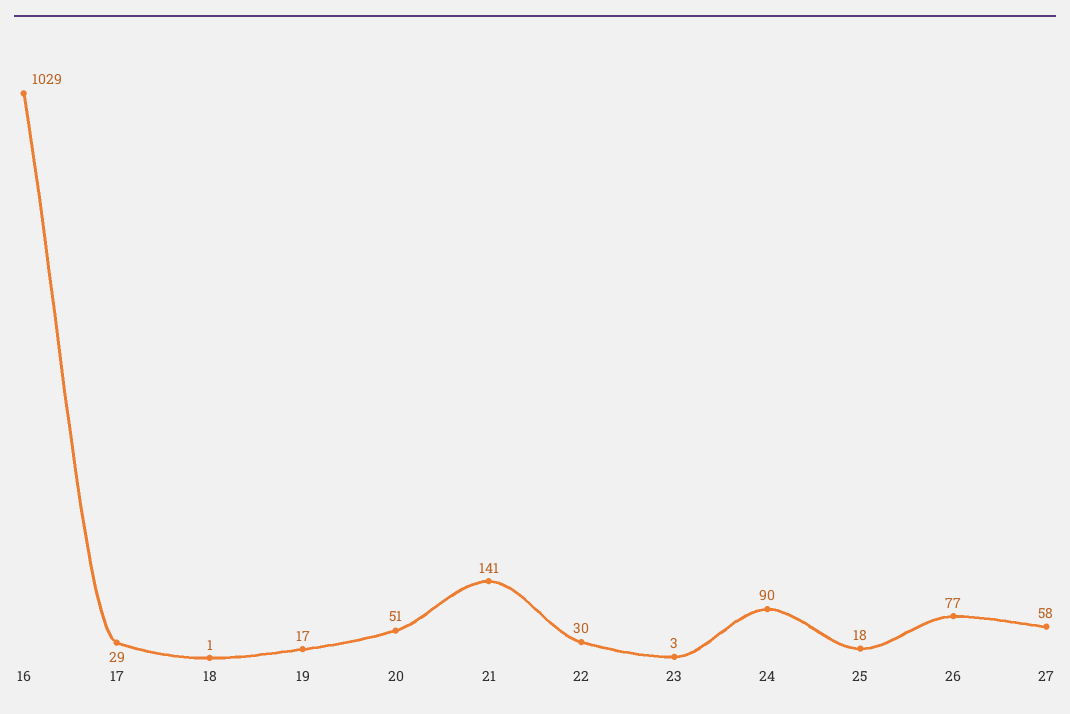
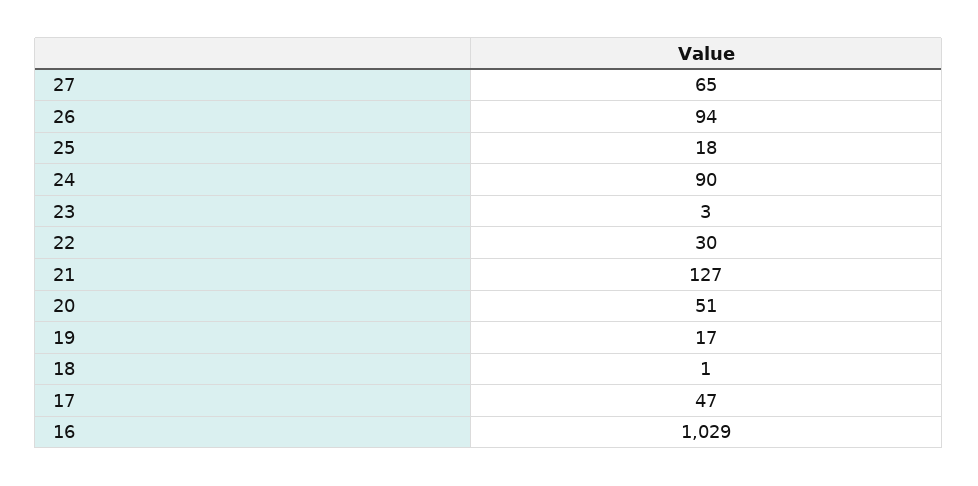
17: 29 -> 47
21: 141 -> 127
26: 77 -> 94
27: 58 -> 65

